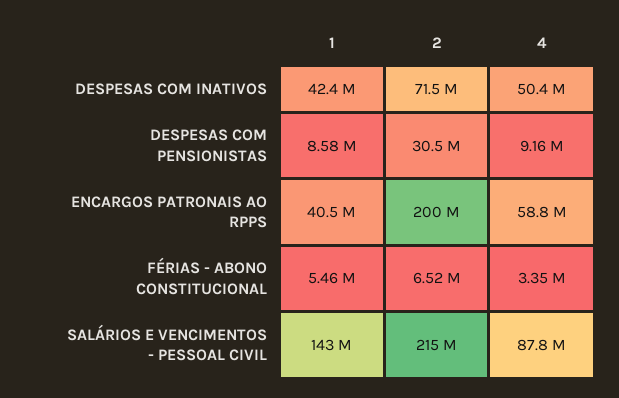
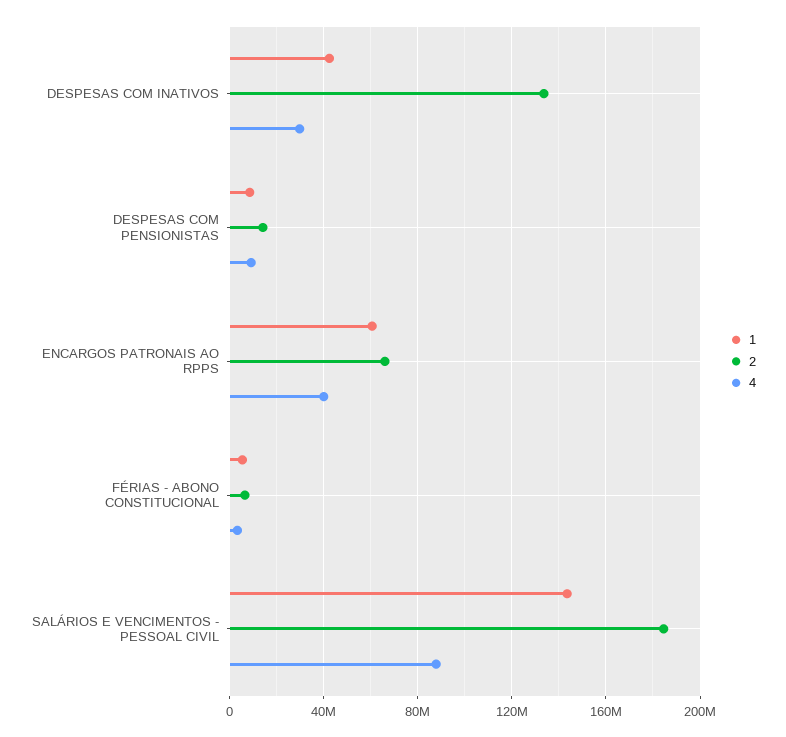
2, DESPESAS COM INATIVOS: 71500000 -> 135000000
4, DESPESAS COM INATIVOS: 50400000 -> 30000000
2, DESPESAS COM PENSIONISTAS: 30500000 -> 15000000
1, ENCARGOS PATRONAIS AO RPPS: 40500000 -> 60000000
2, ENCARGOS PATRONAIS AO RPPS: 200000000 -> 65000000
4, ENCARGOS PATRONAIS AO RPPS: 58800000 -> 40000000
2, SALÁRIOS E VENCIMENTOS - PESSOAL CIVIL: 215000000 -> 185000000

